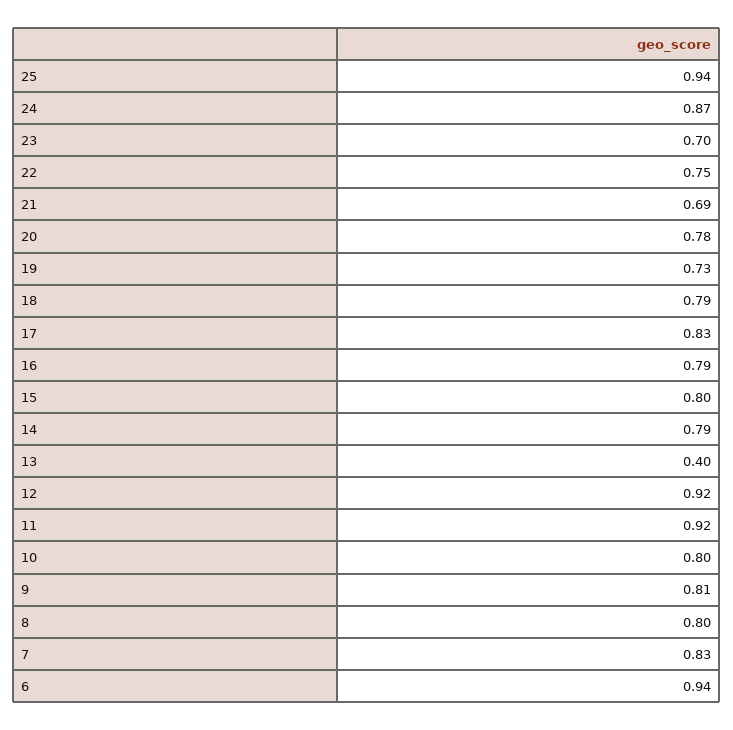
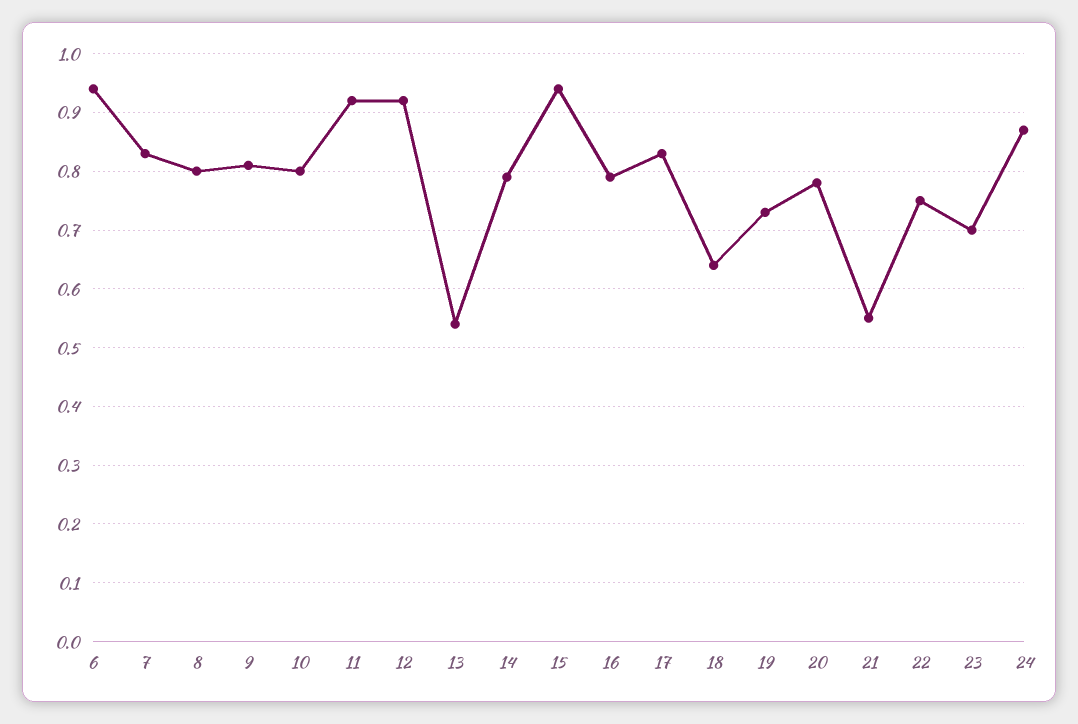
25: 0.94 -> none
21: 0.69 -> 0.55
18: 0.79 -> 0.65
15: 0.8 -> 0.95
13: 0.4 -> 0.55

